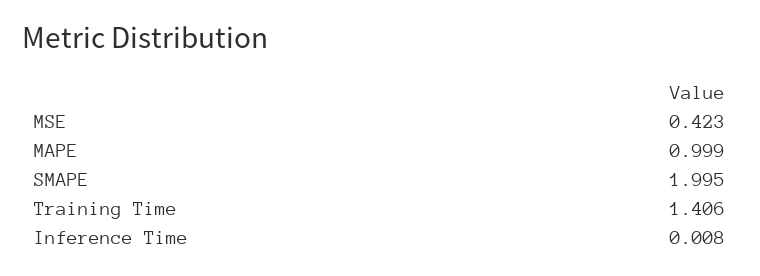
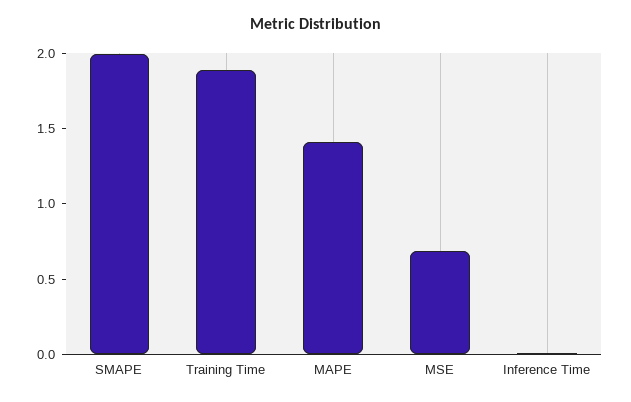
MSE: 0.423 -> 0.7
MAPE: 0.999 -> 1.4
Training Time: 1.406 -> 1.9

